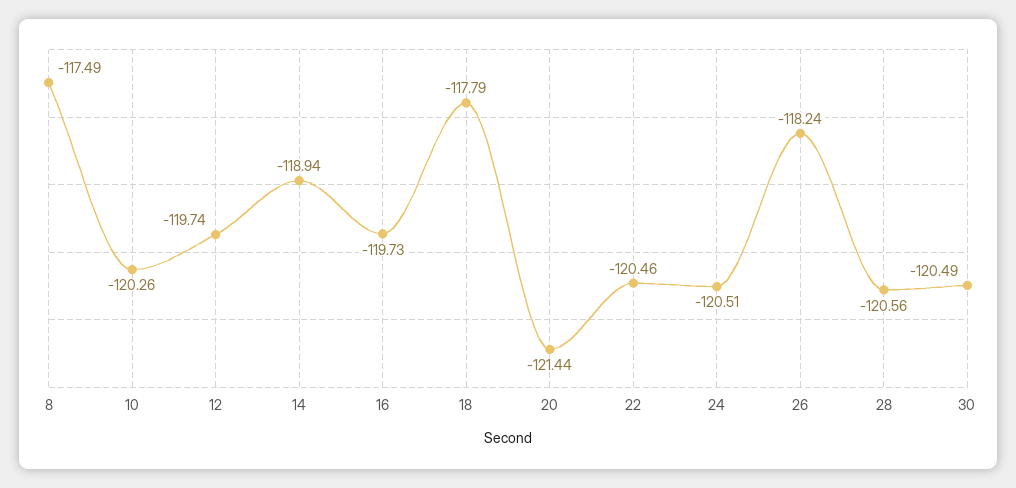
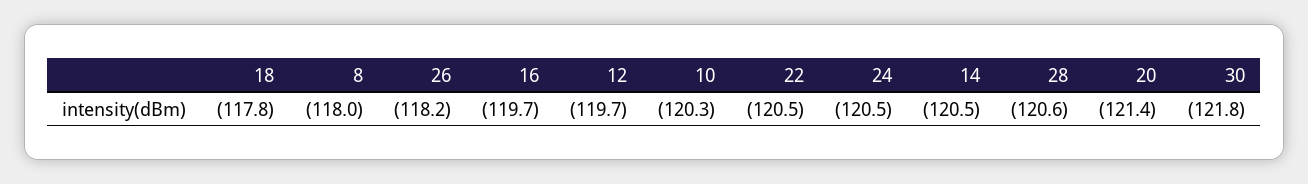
8: -117.49 -> -118
14: -118.94 -> -120.5
30: -120.49 -> -121.8

